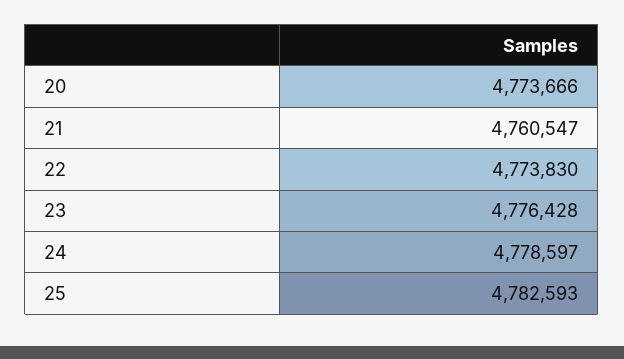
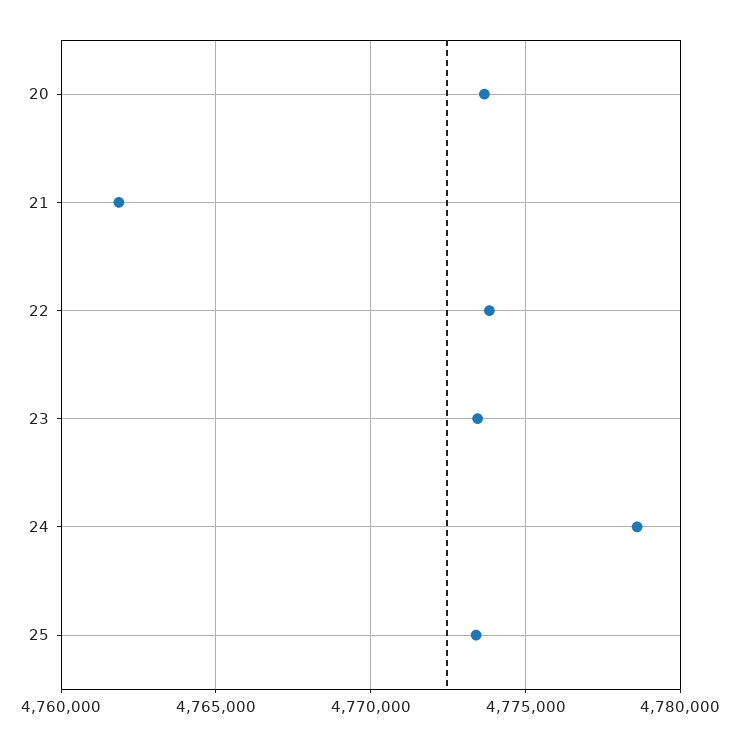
21: 4760547 -> 4762000
23: 4776428 -> 4773500
25: 4782593 -> 4773500

